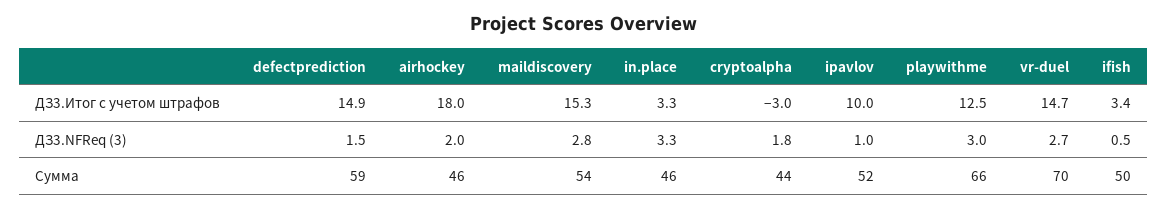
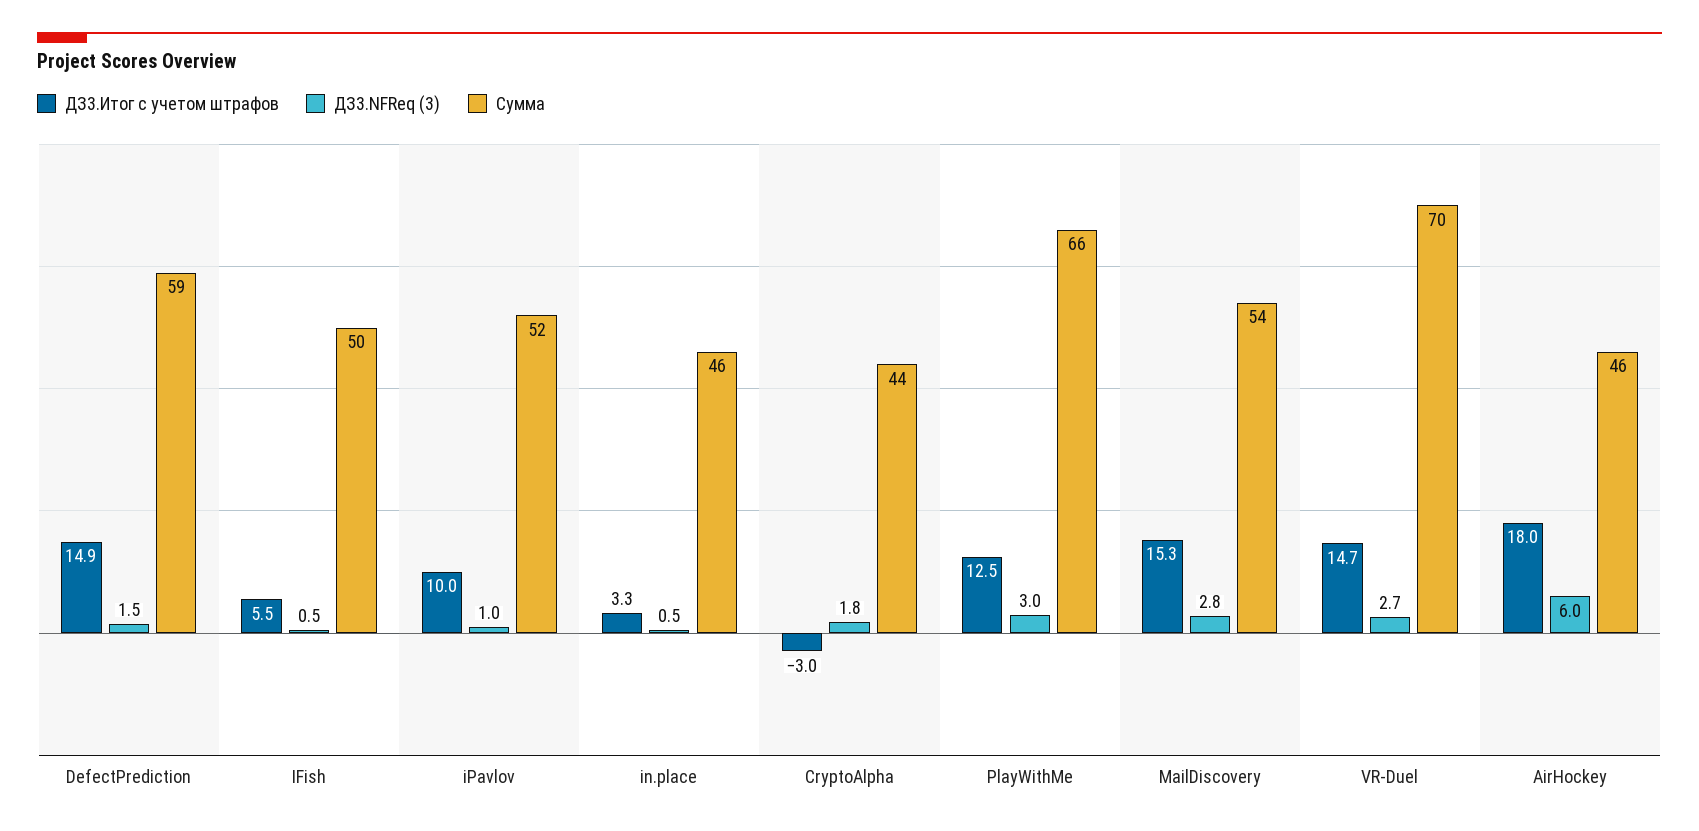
ДЗ3.Итог с учетом штрафов, ifish: 3.4 -> 5.5
ДЗ3.NFReq (3), airhockey: 2 -> 6
ДЗ3.NFReq (3), in.place: 3.3 -> 0.5

